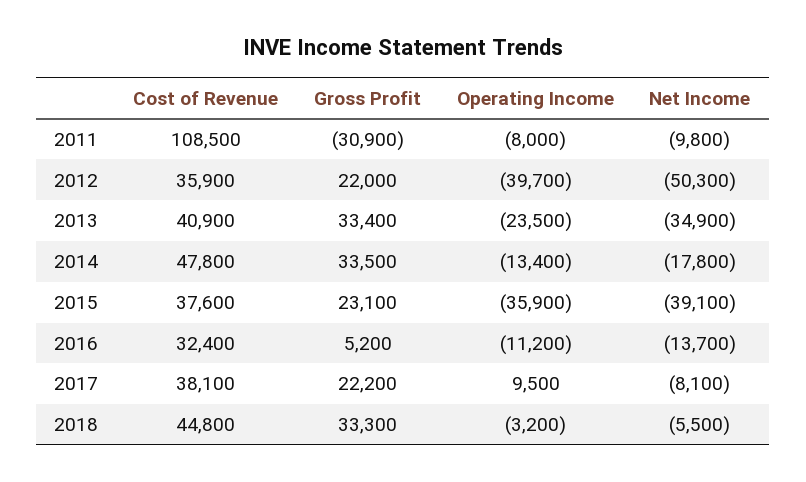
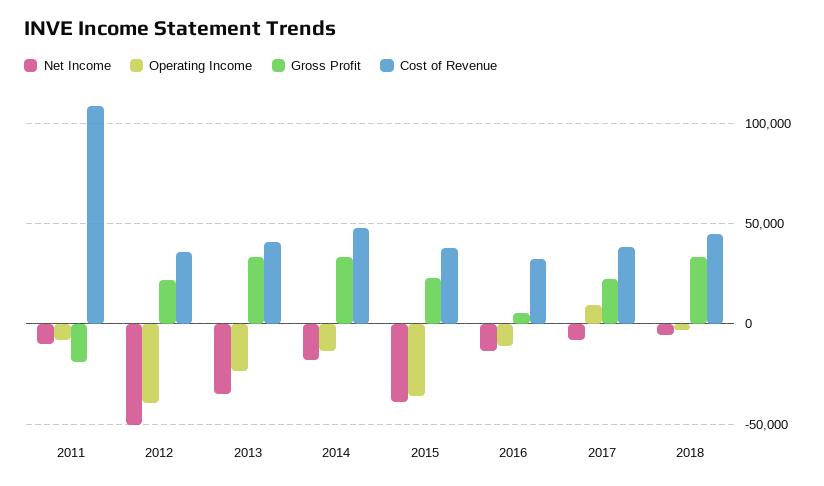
Gross Profit, 2011: -30900 -> -20000

